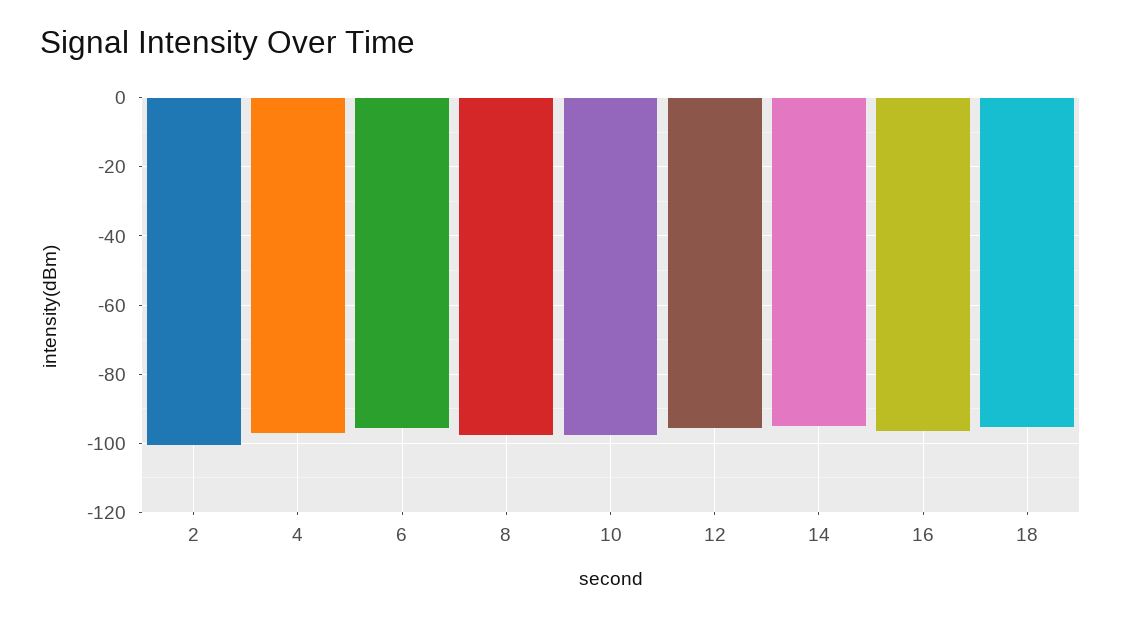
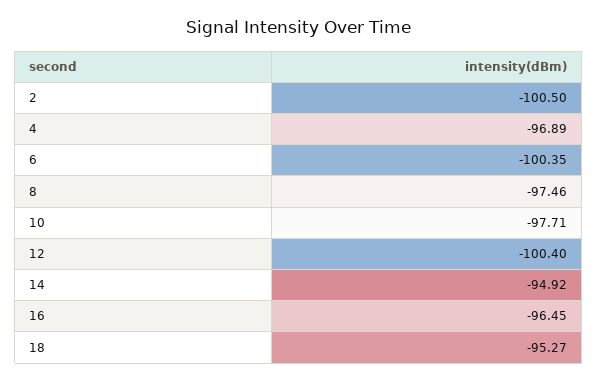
6: -96 -> -100.35
12: -96 -> -100.4

